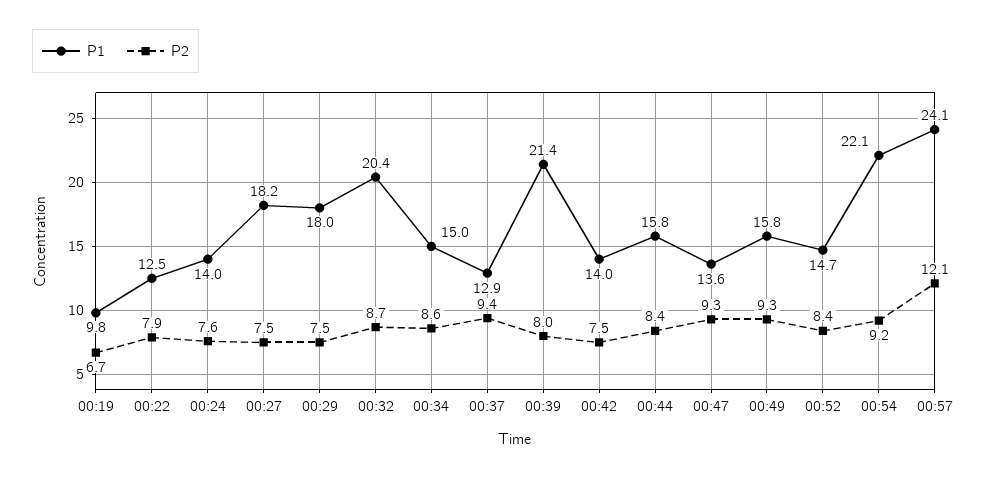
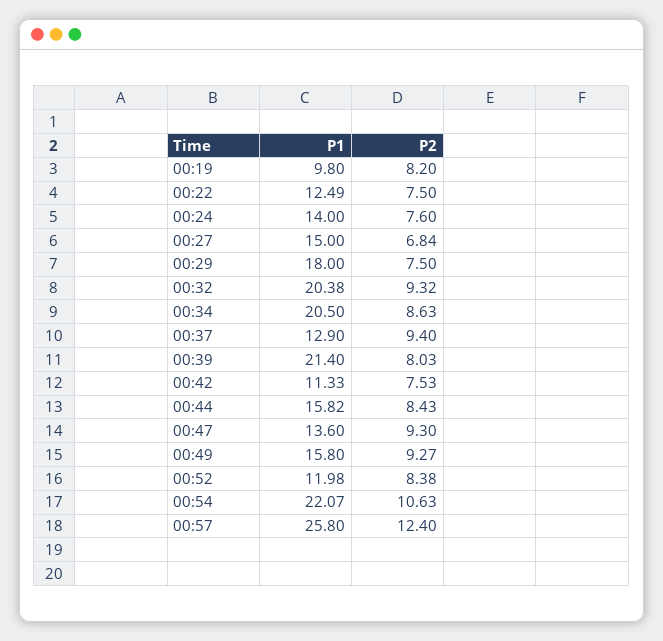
P2, 00:19: 6.7 -> 8.2
P2, 00:22: 7.9 -> 7.5
P1, 00:27: 18.2 -> 15
P2, 00:27: 7.5 -> 6.84
P2, 00:32: 8.7 -> 9.32
P1, 00:34: 15 -> 20.5
P1, 00:42: 14 -> 11.33
P1, 00:52: 14.7 -> 11.98
P2, 00:54: 9.2 -> 10.63
P1, 00:57: 24.1 -> 25.8
P2, 00:57: 12.1 -> 12.4

